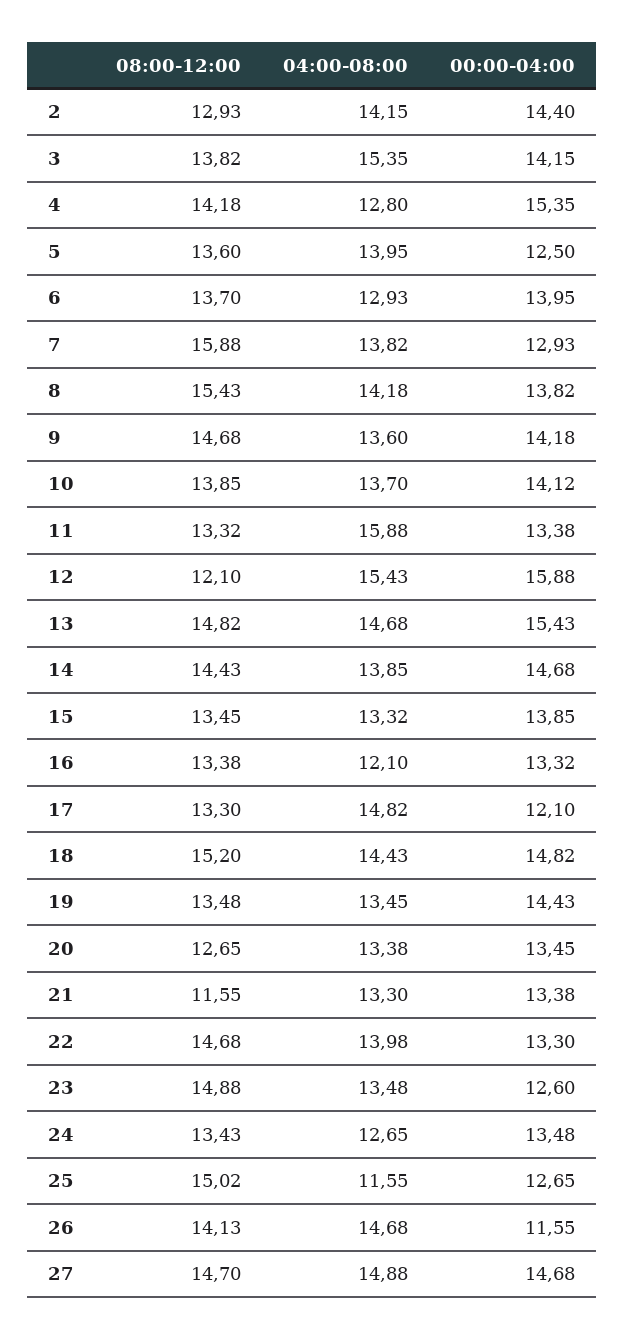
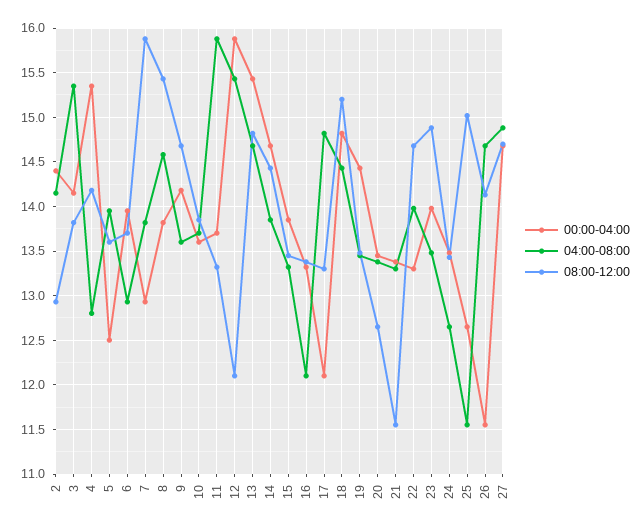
04:00-08:00, 8: 14.18 -> 14.6
00:00-04:00, 10: 14.12 -> 13.6
00:00-04:00, 11: 13.38 -> 13.7
00:00-04:00, 23: 12.6 -> 14

